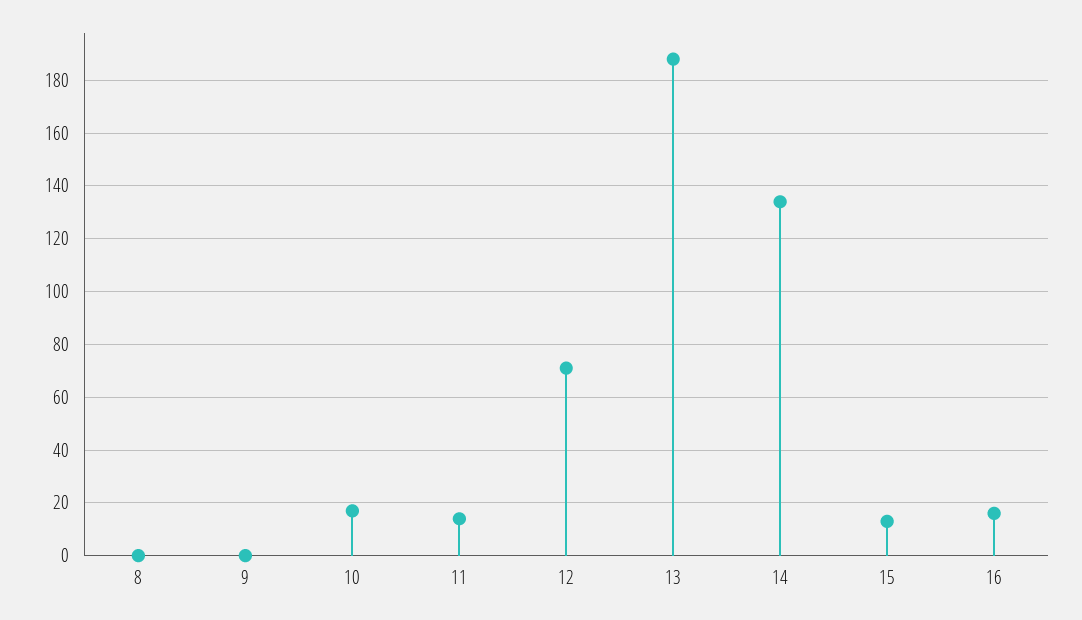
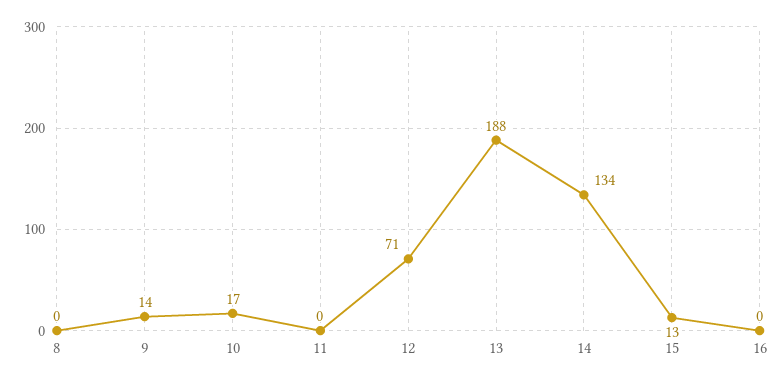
9: 0 -> 14
11: 15 -> 0
16: 15 -> 0

